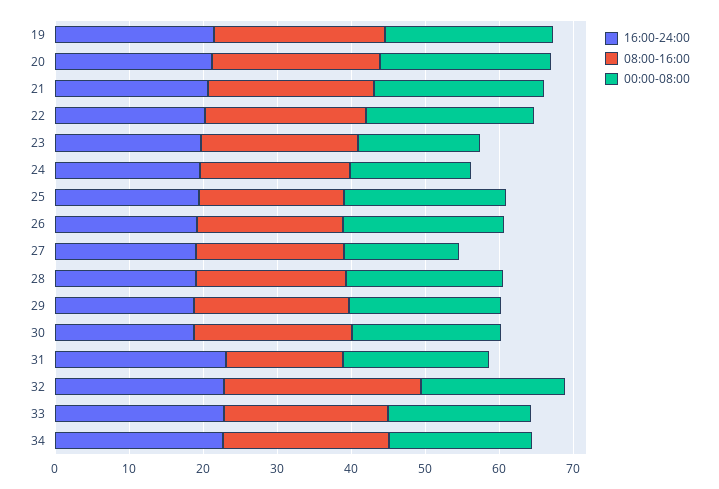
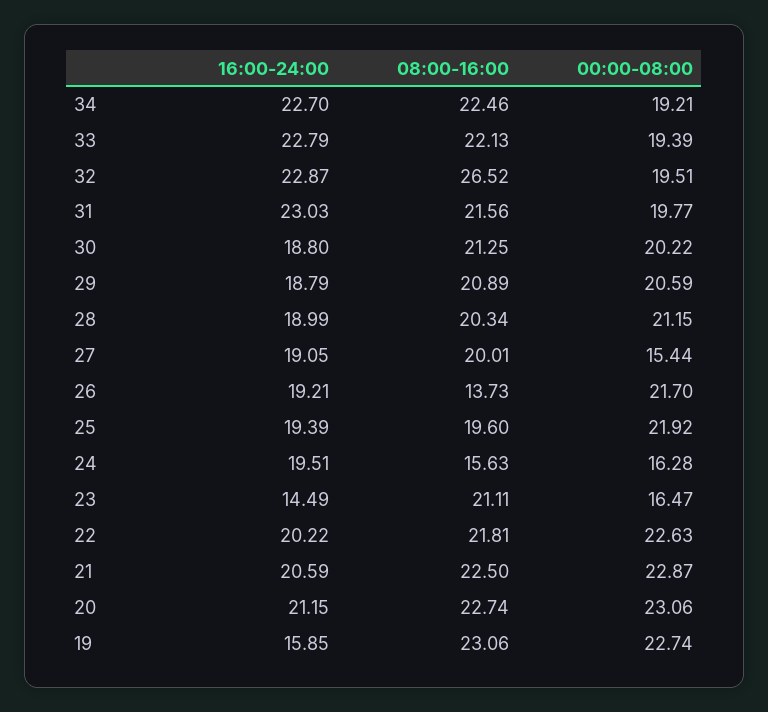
16:00-24:00, 19: 22 -> 15.85
16:00-24:00, 23: 20 -> 14.49
08:00-16:00, 24: 20 -> 15.63
08:00-16:00, 26: 20 -> 13.73
08:00-16:00, 31: 16 -> 21.56

